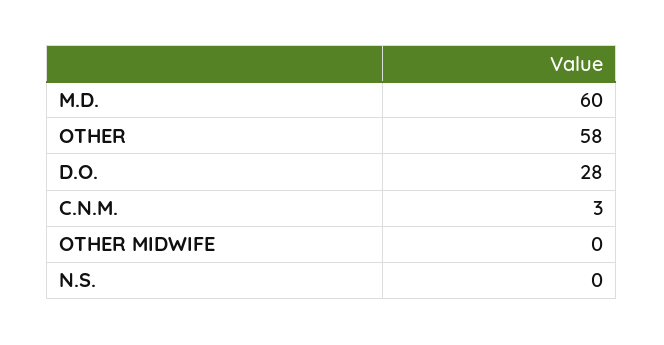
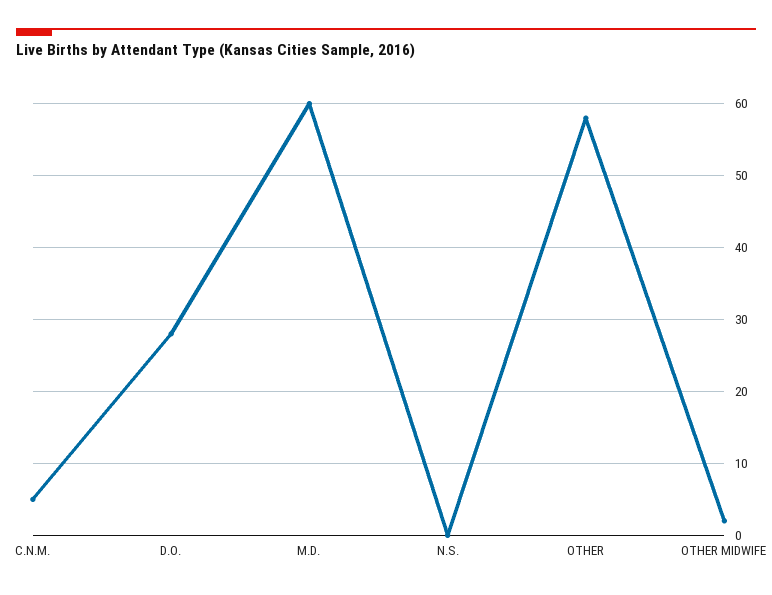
C.N.M.: 3 -> 5
OTHER MIDWIFE: 0 -> 2

